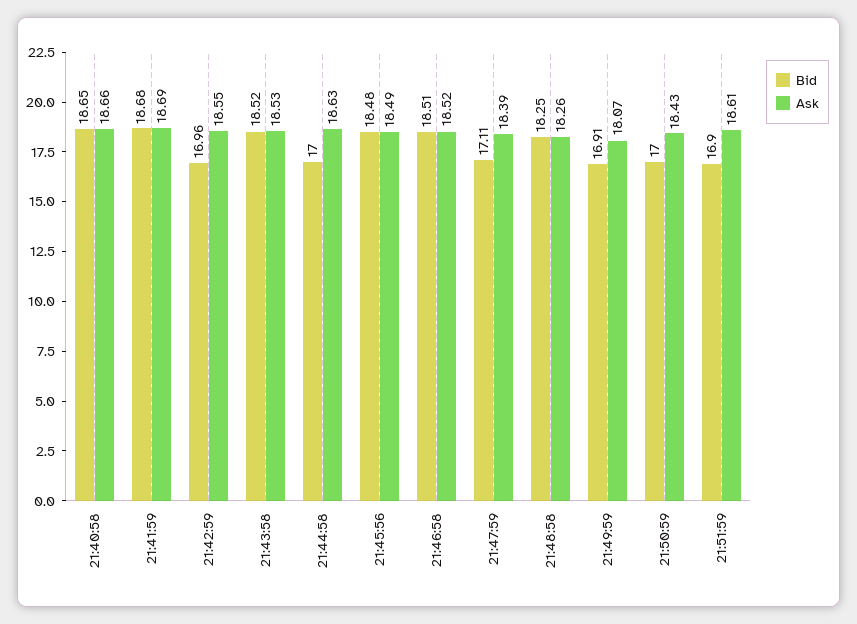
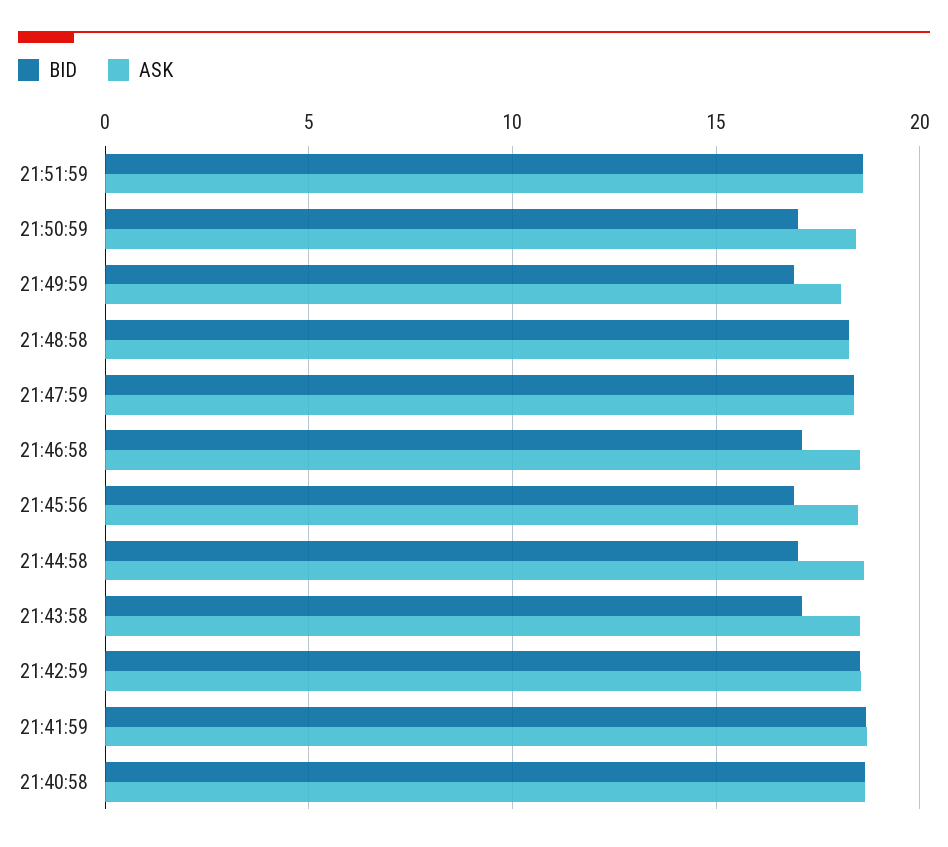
Bid, 21:42:59: 16.96 -> 18.5
Bid, 21:43:58: 18.52 -> 17
Bid, 21:45:56: 18.48 -> 17
Bid, 21:46:58: 18.51 -> 17
Bid, 21:47:59: 17.11 -> 18.5
Bid, 21:51:59: 16.9 -> 18.5

